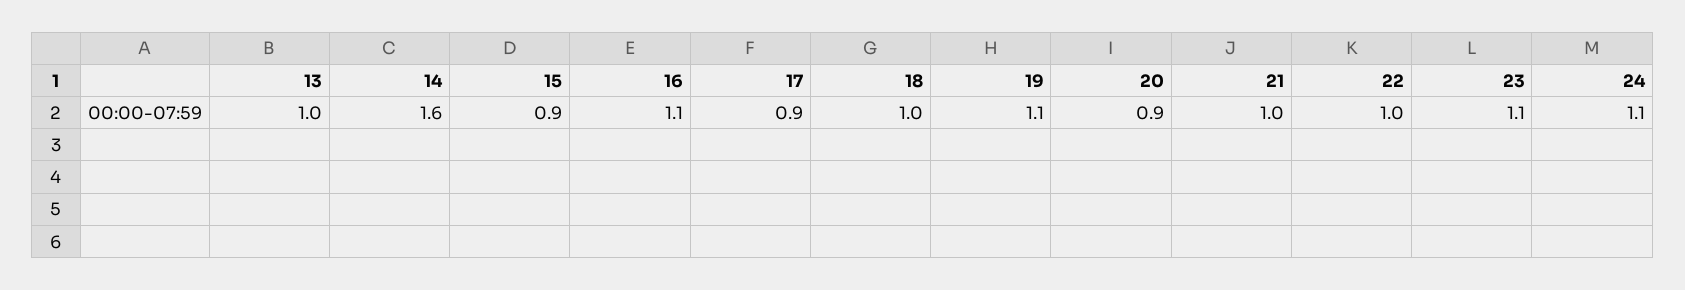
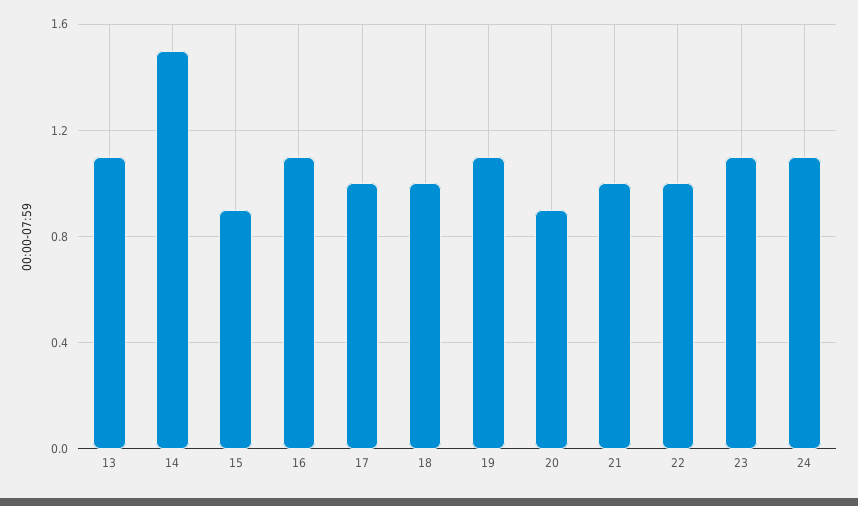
13: 1 -> 1.1
14: 1.6 -> 1.5
17: 0.9 -> 1

